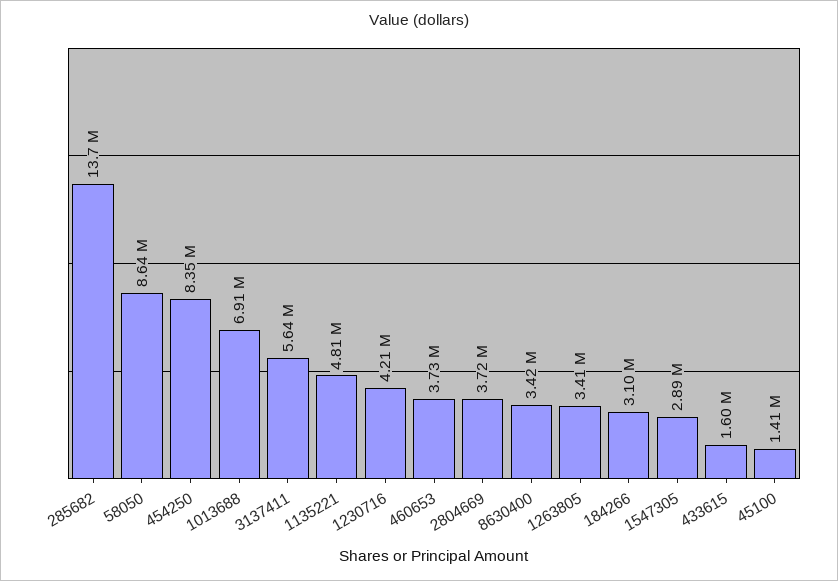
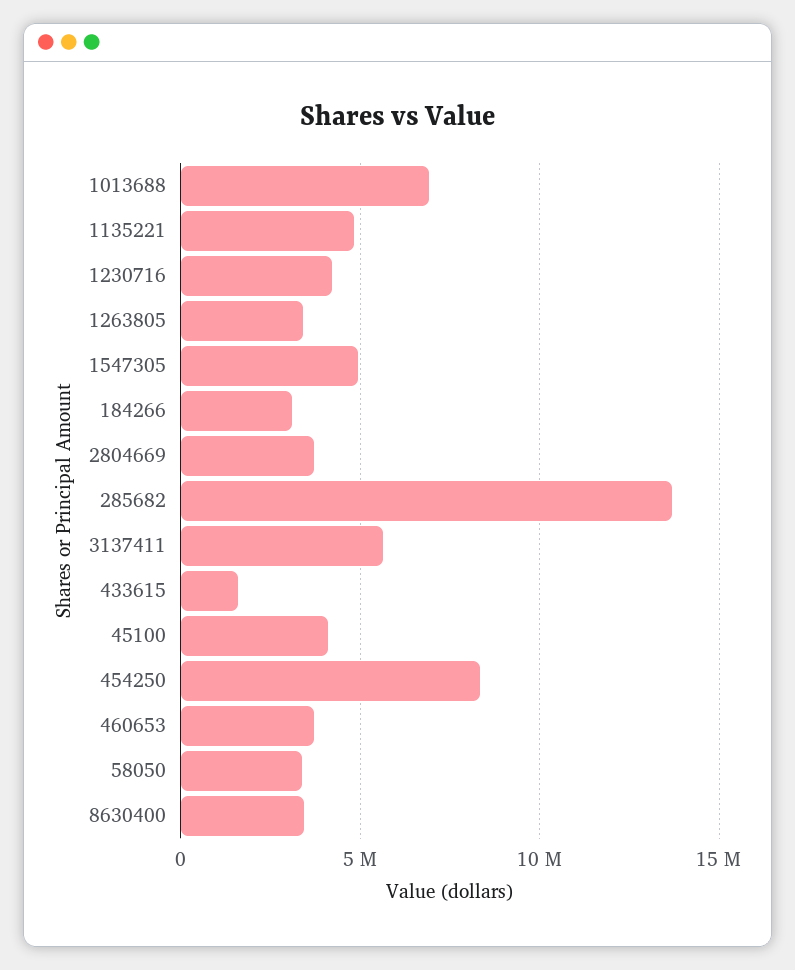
58050: 8640000 -> 3500000
1547305: 2890000 -> 5000000
45100: 1410000 -> 4000000

